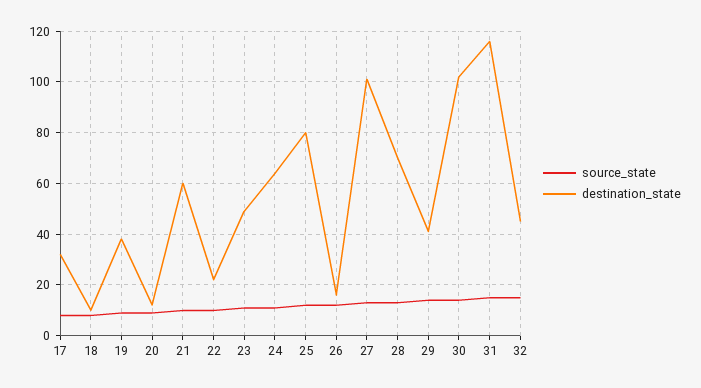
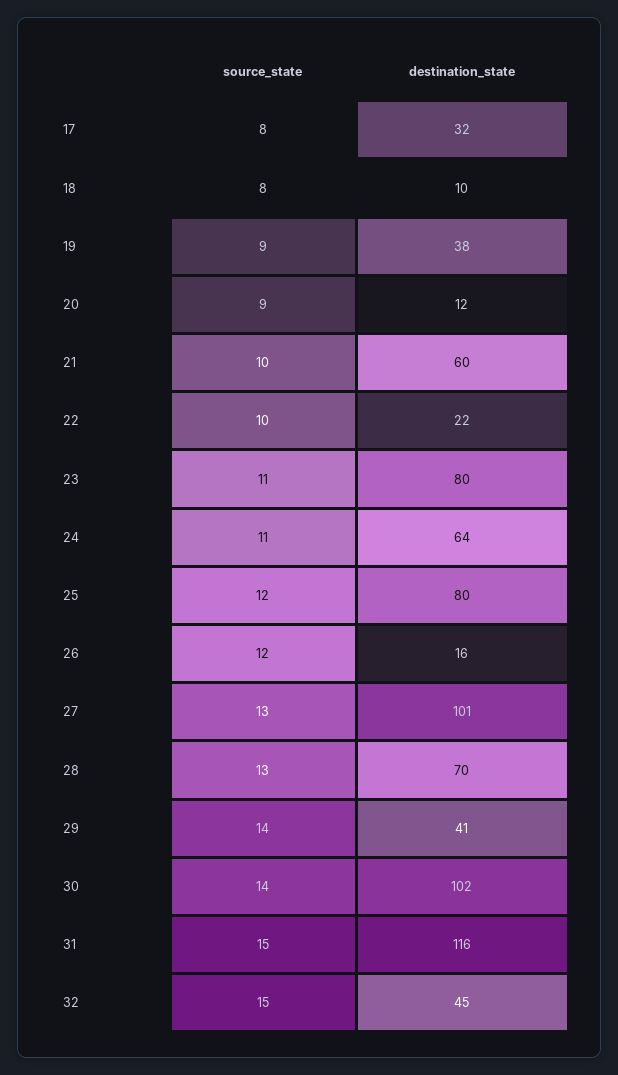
destination_state, 23: 50 -> 80

